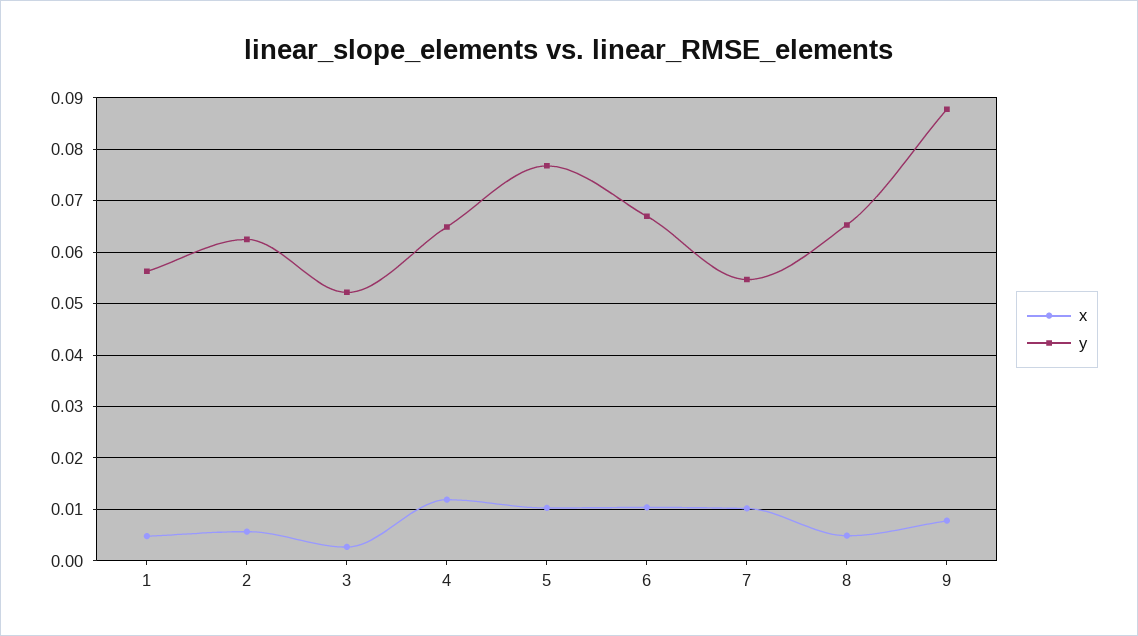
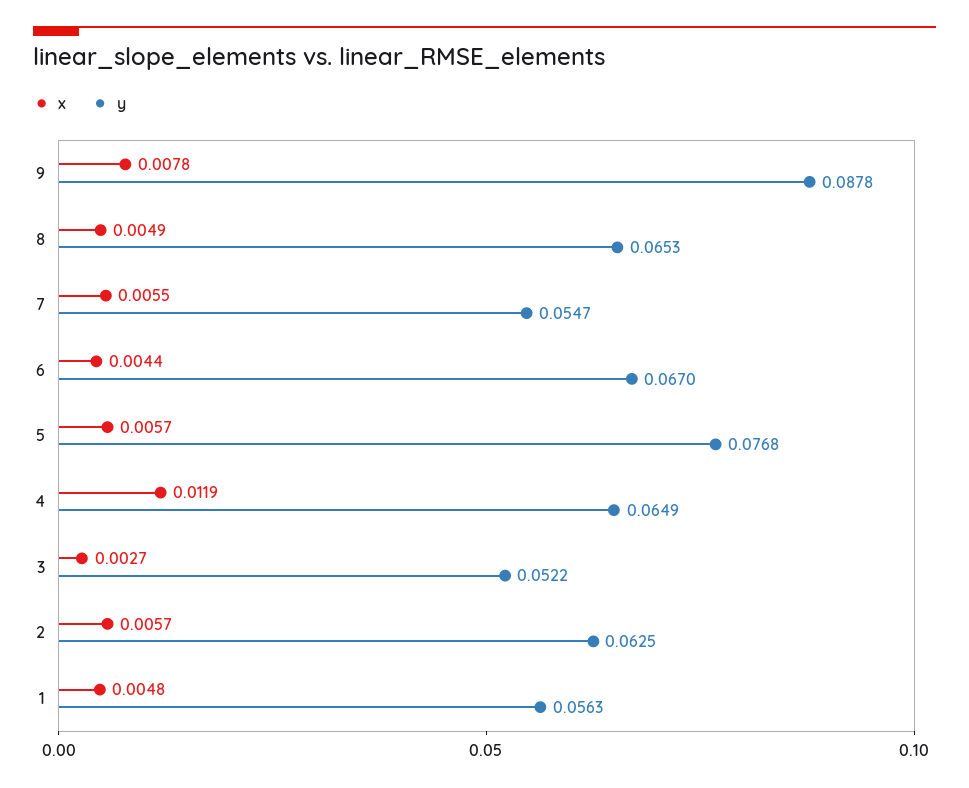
x, 5: 0.01 -> 0.0057
x, 6: 0.01 -> 0.0044
x, 7: 0.01 -> 0.0055

